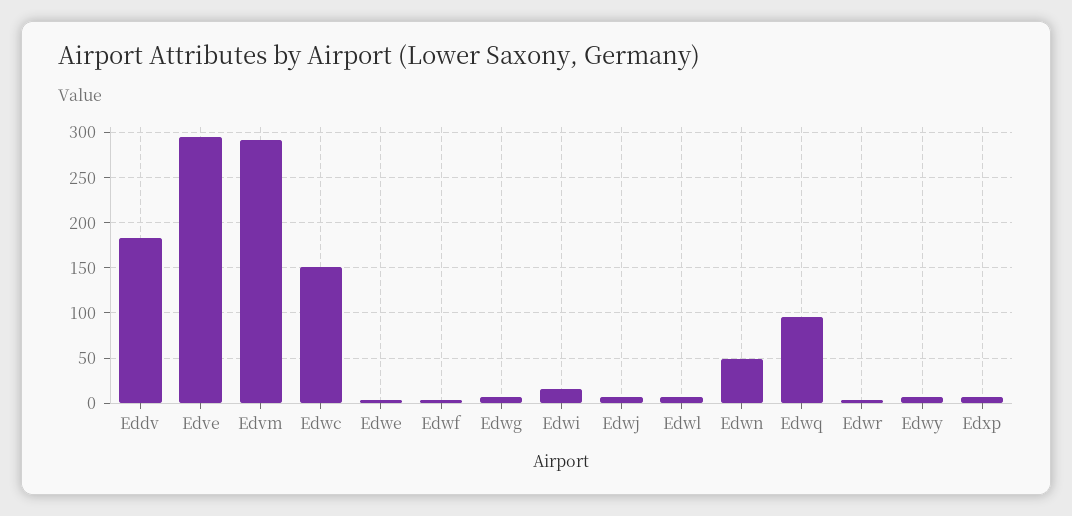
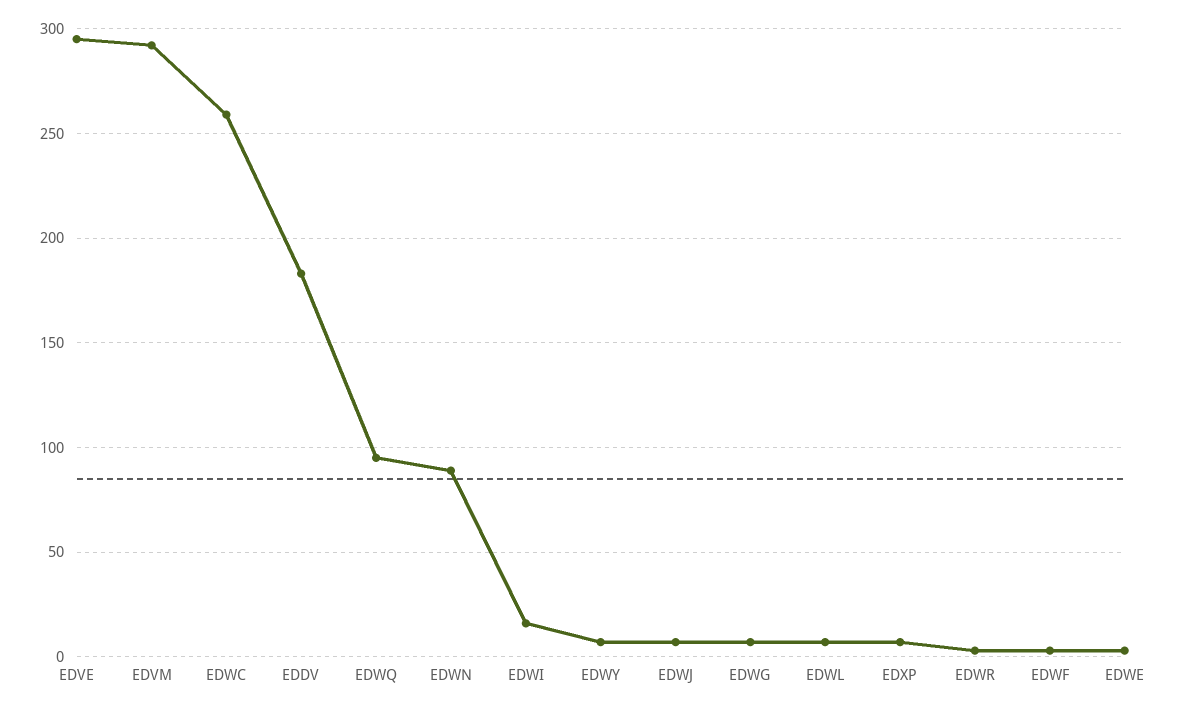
Edwc: 150 -> 260
Edwn: 50 -> 90

